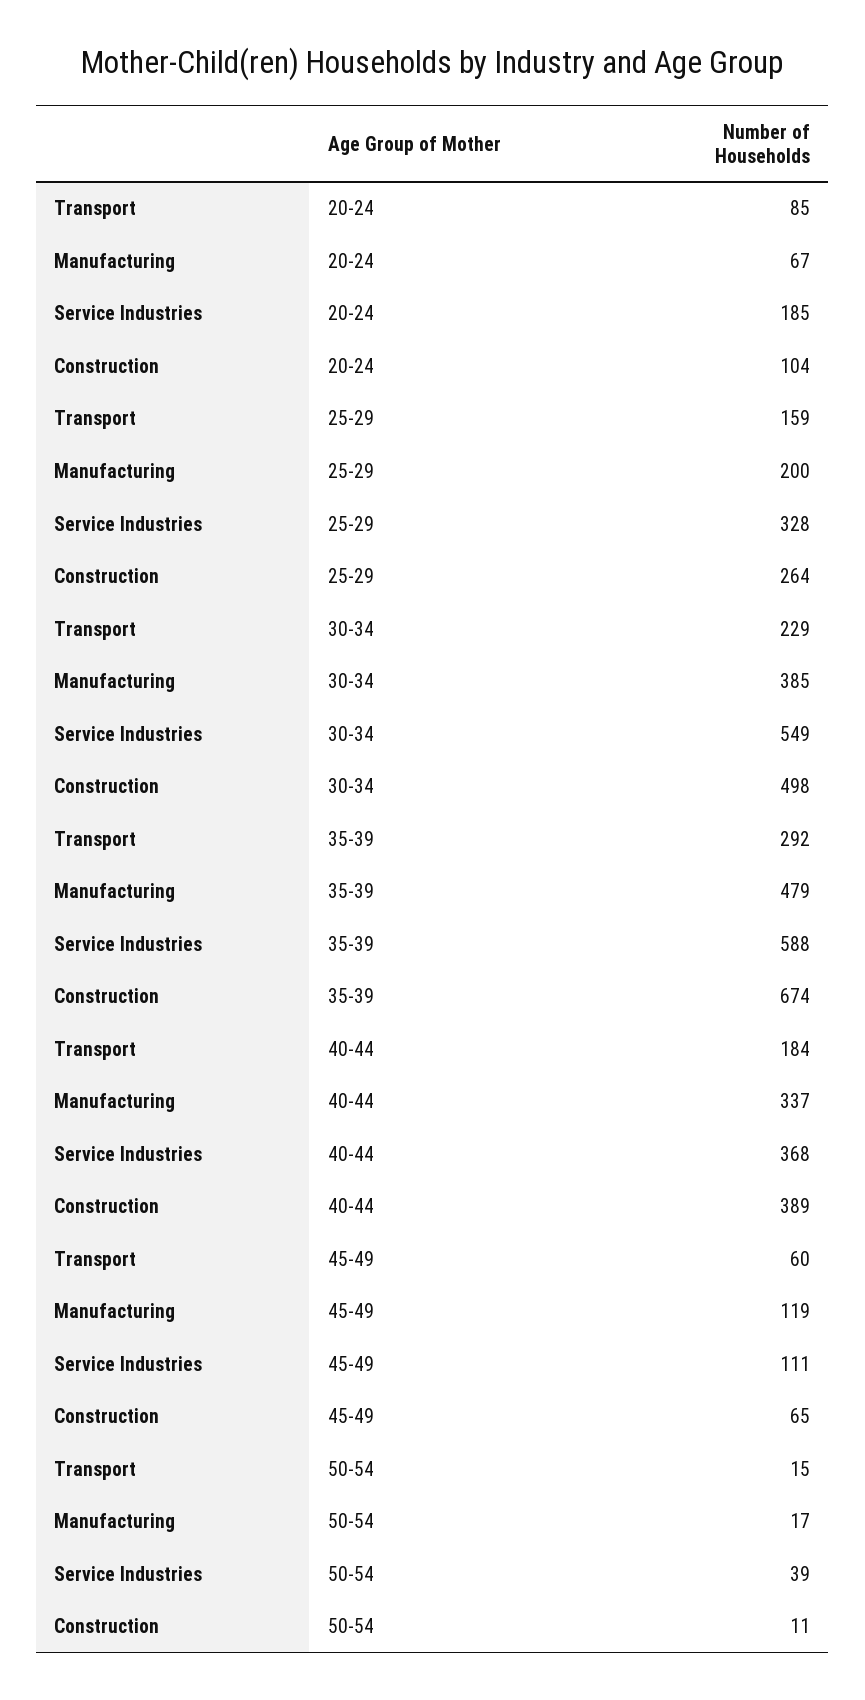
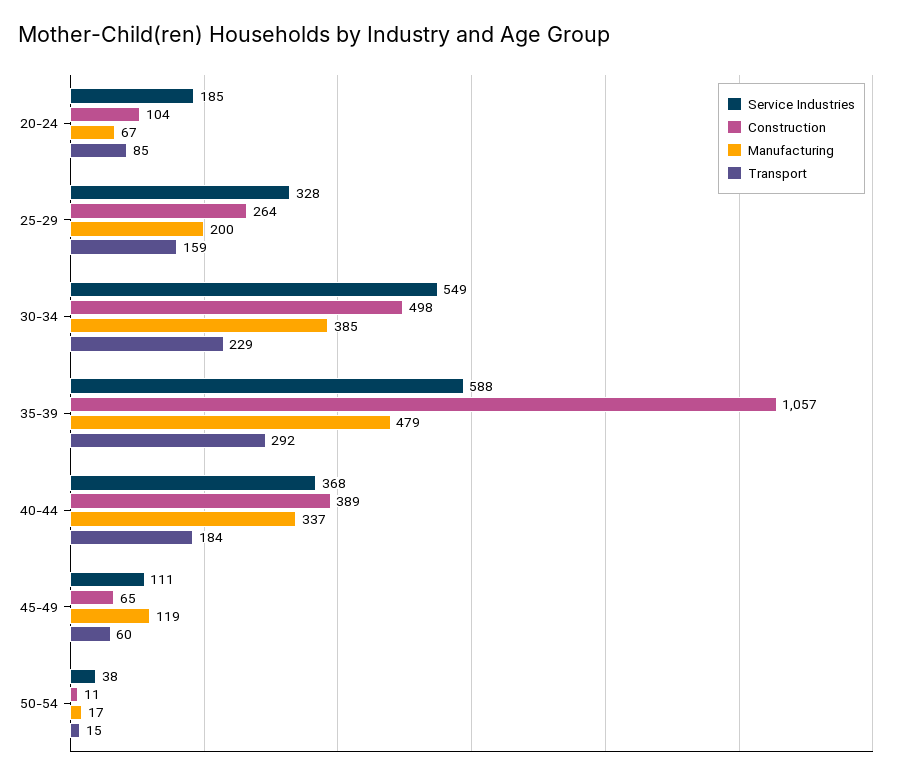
Construction, 35-39: 674 -> 1057
Service Industries, 50-54: 39 -> 38

